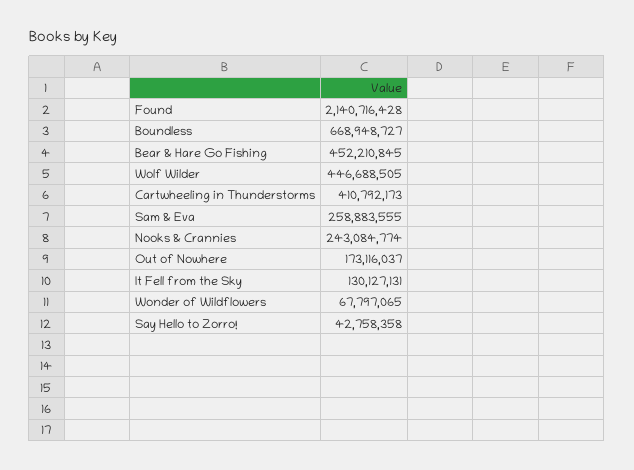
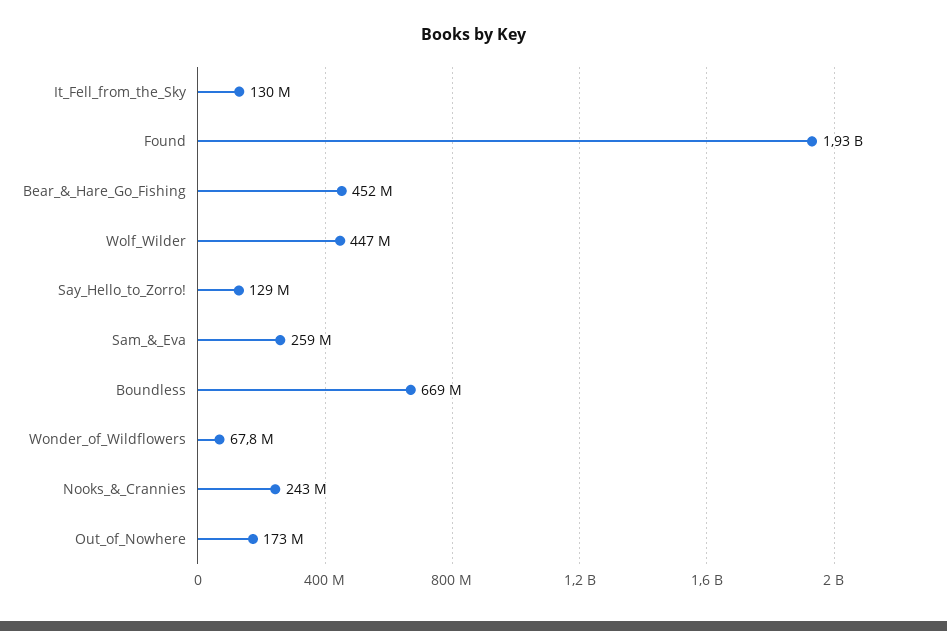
Found: 2140716428 -> 1930000000
Cartwheeling in Thunderstorms: 410792173 -> none
Say Hello to Zorro!: 42758358 -> 129000000

